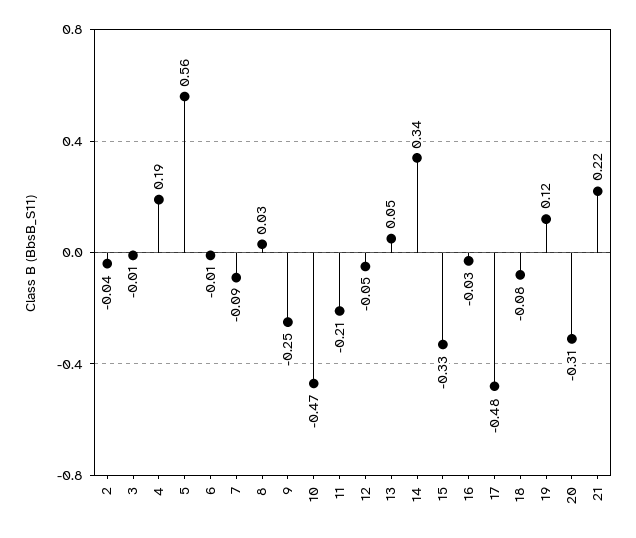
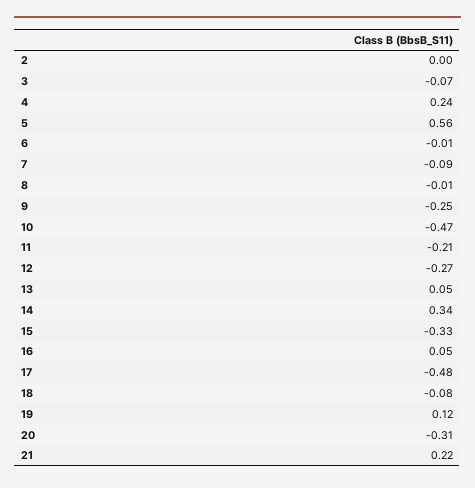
2: -0.04 -> 0
3: -0.01 -> -0.07
4: 0.19 -> 0.24
8: 0.03 -> -0.01
12: -0.05 -> -0.27
16: -0.03 -> 0.05

